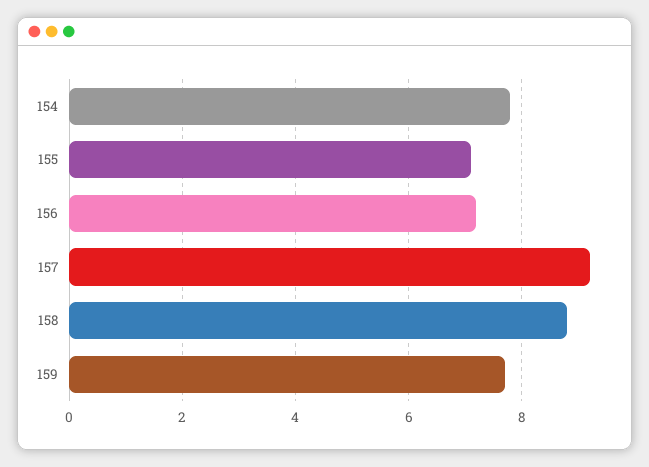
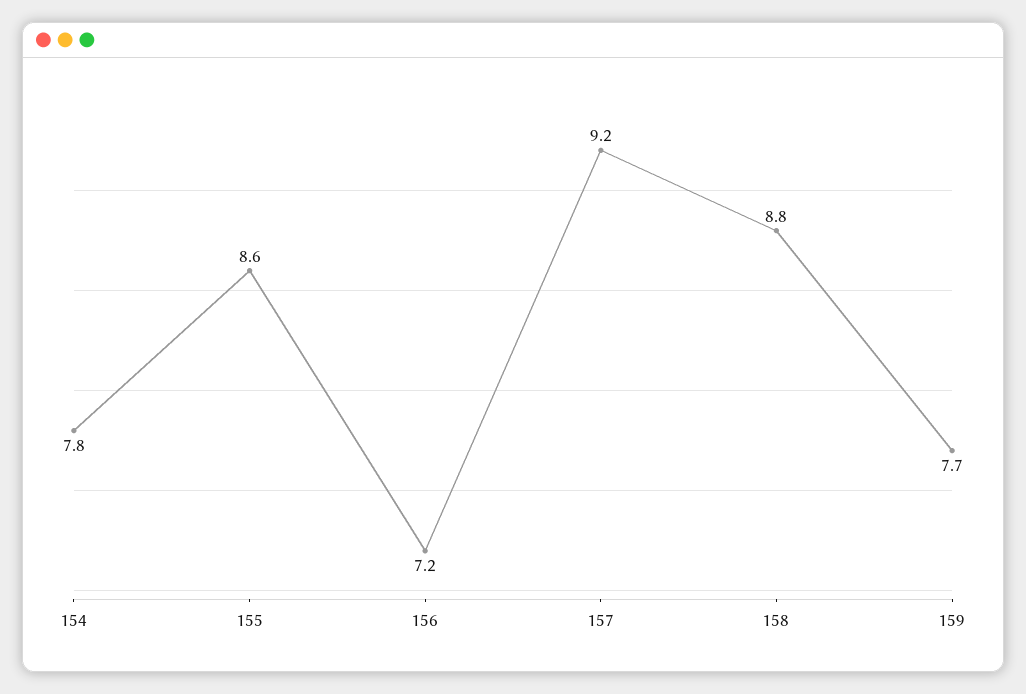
155: 7 -> 8.6

